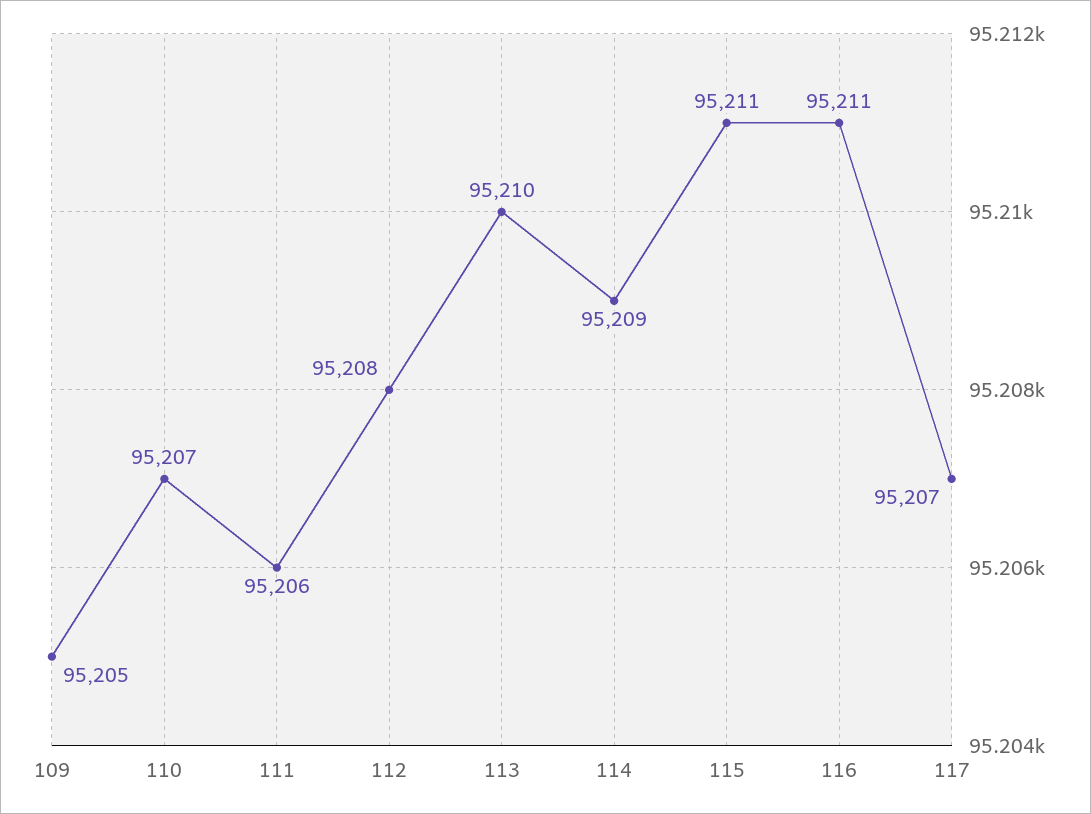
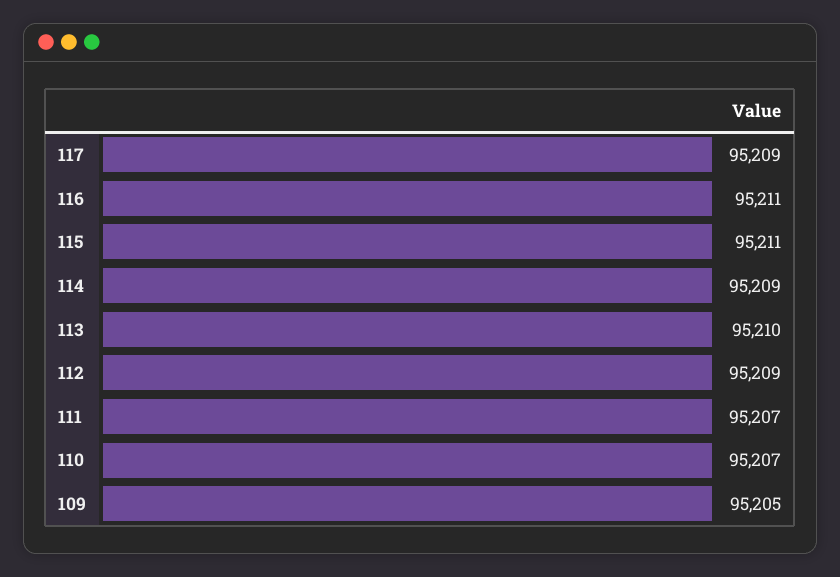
111: 95206 -> 95207
112: 95208 -> 95209
117: 95207 -> 95209

